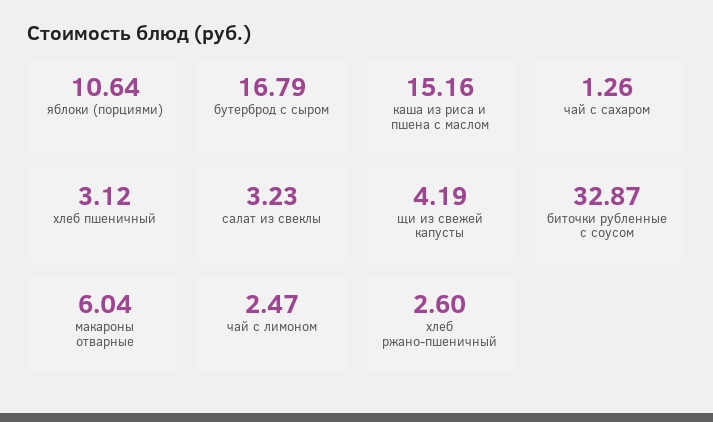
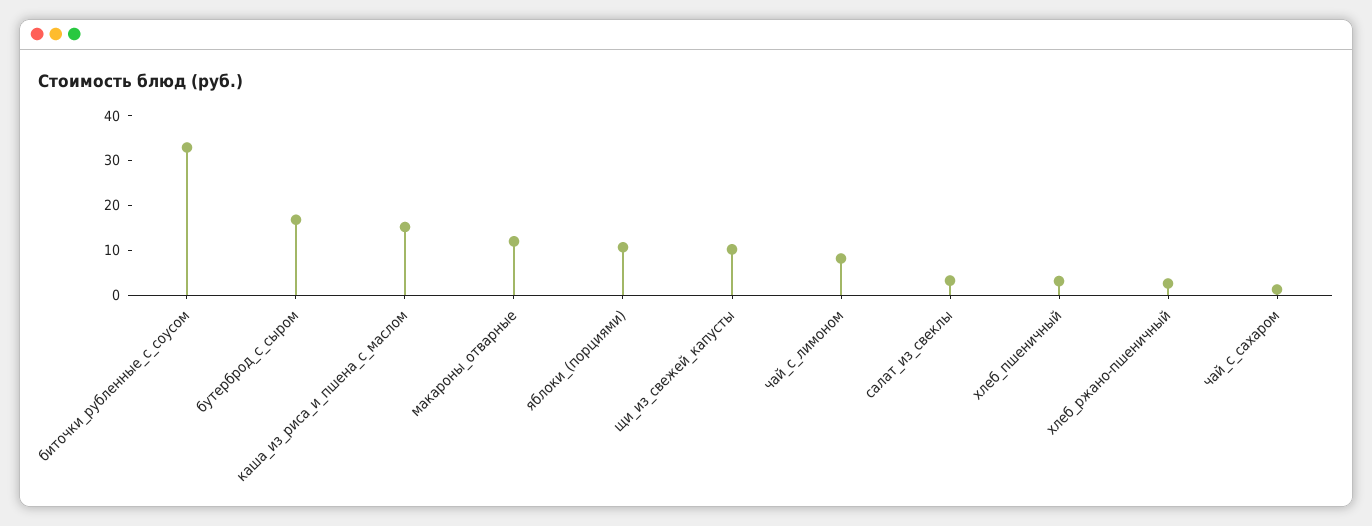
щи из свежей капусты: 4.19 -> 10
макароны отварные: 6.04 -> 12
чай с лимоном: 2.47 -> 8

